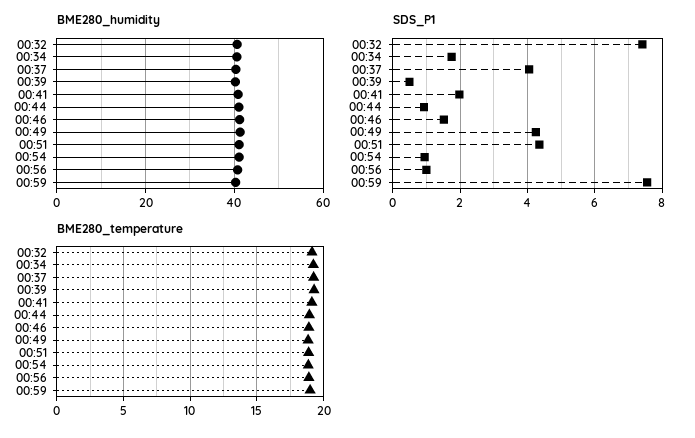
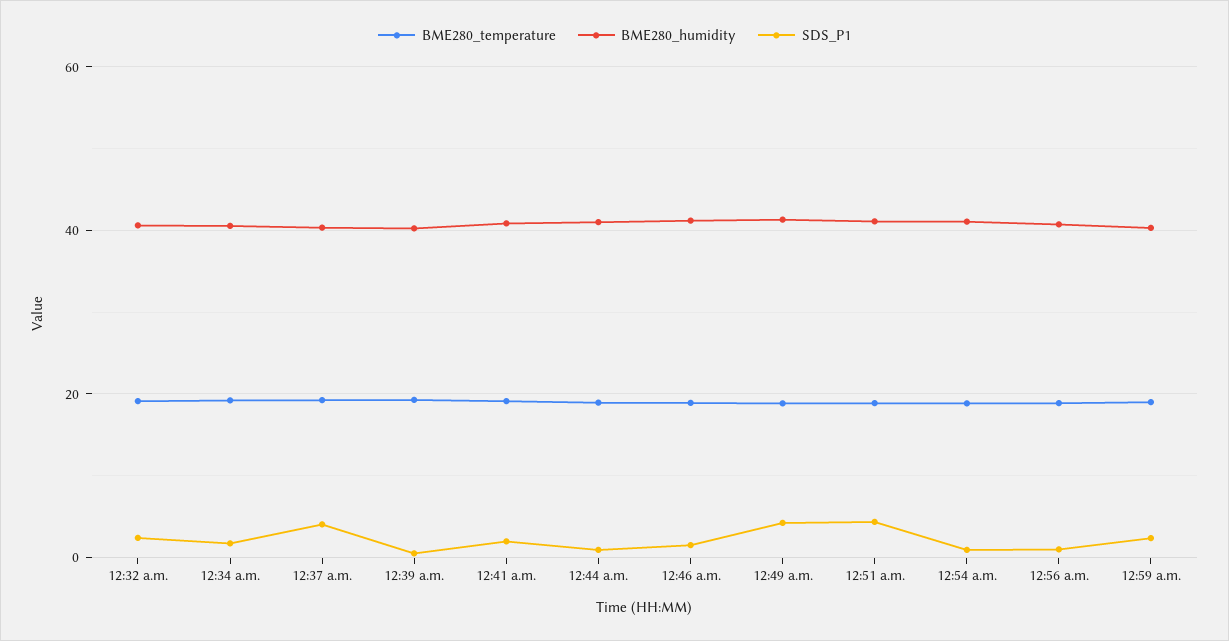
SDS_P1, 00:32: 7.4 -> 2
SDS_P1, 00:59: 7.6 -> 2

